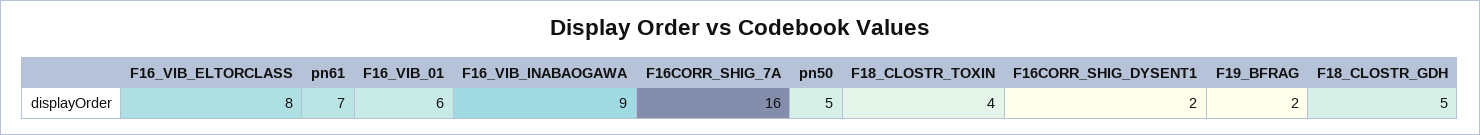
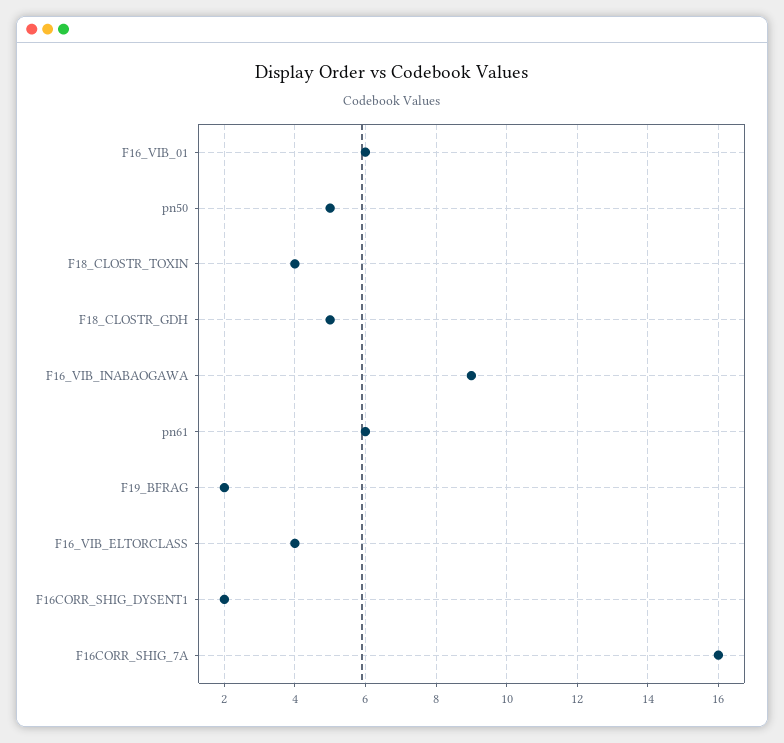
F16_VIB_ELTORCLASS: 8 -> 4
pn61: 7 -> 6

